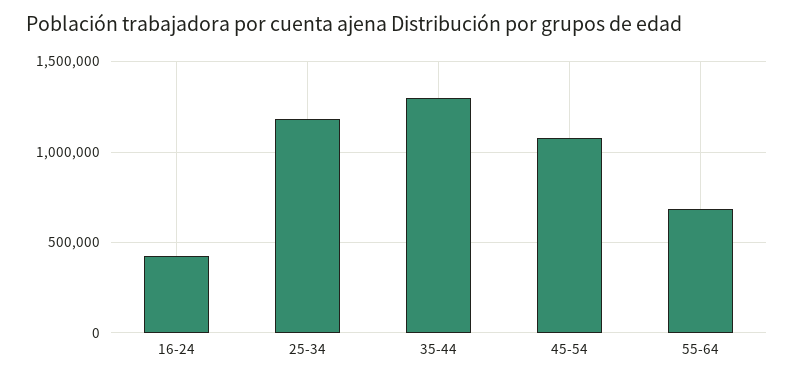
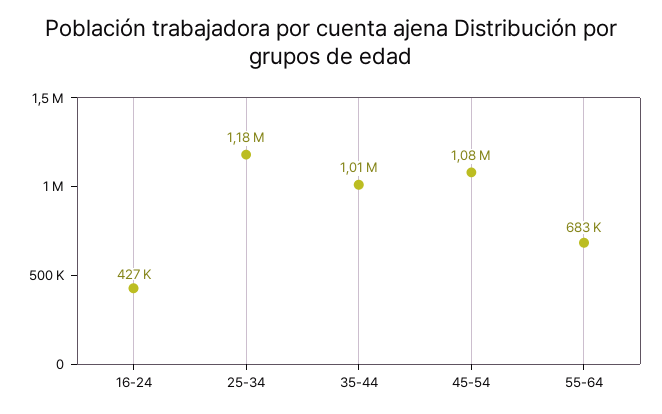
35-44: 1300000 -> 1010000

